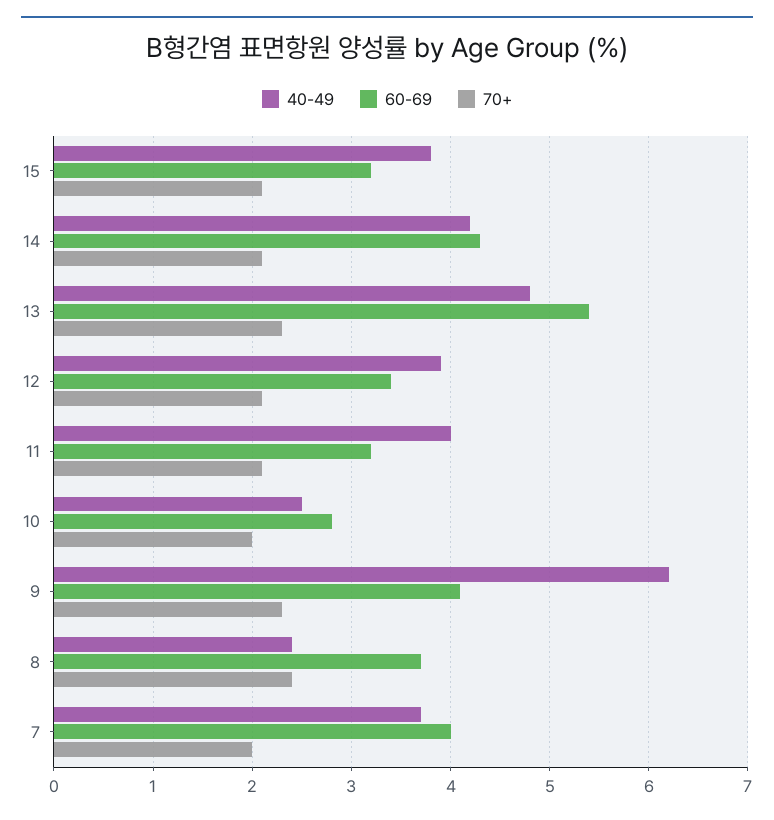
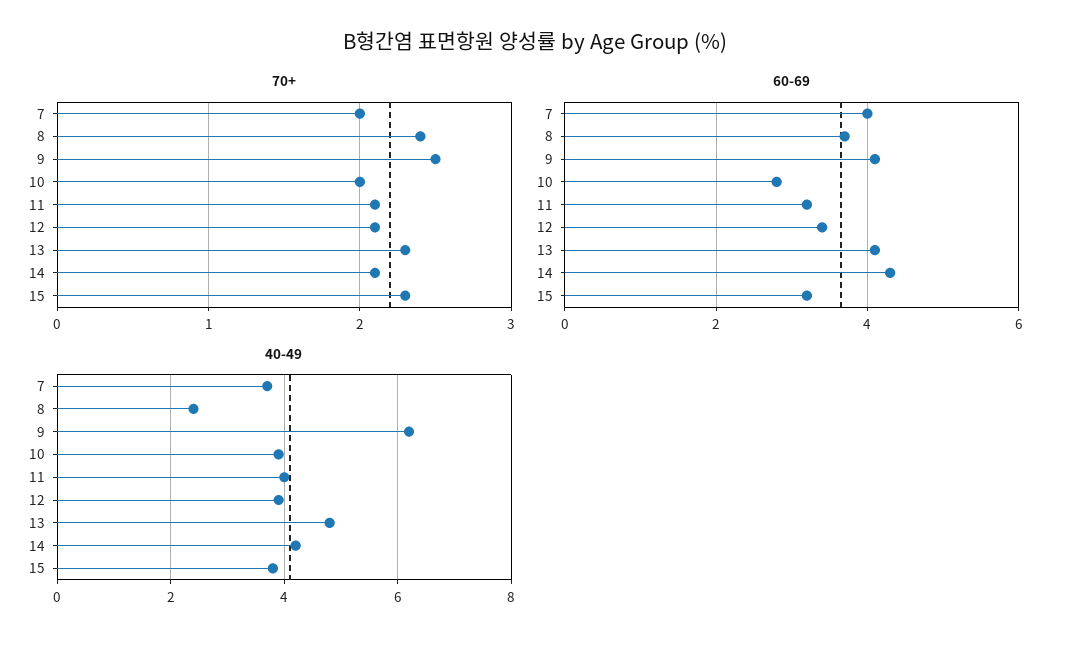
70+, 15: 2.1 -> 2.3
60-69, 13: 5.4 -> 4
40-49, 10: 2.5 -> 4
70+, 9: 2.3 -> 2.5

